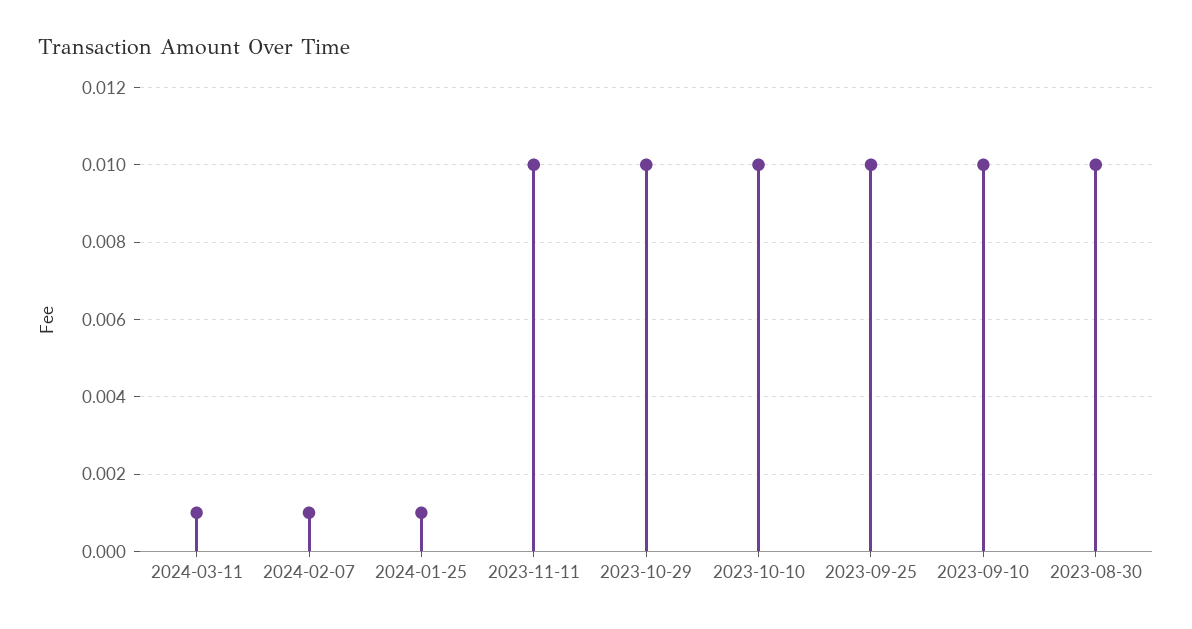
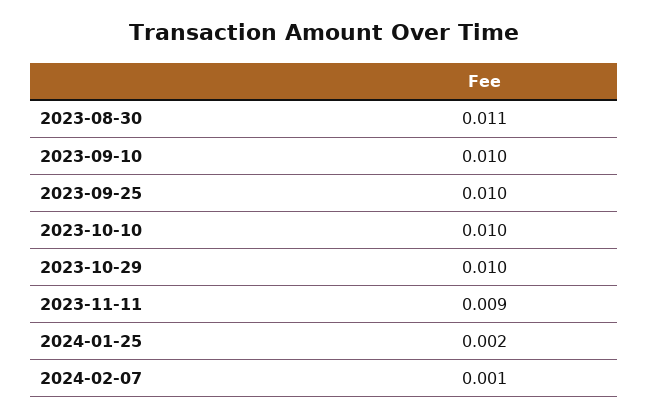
2024-03-11: 0.001 -> none
2024-01-25: 0.001 -> 0.002
2023-11-11: 0.01 -> 0.009
2023-08-30: 0.01 -> 0.011

